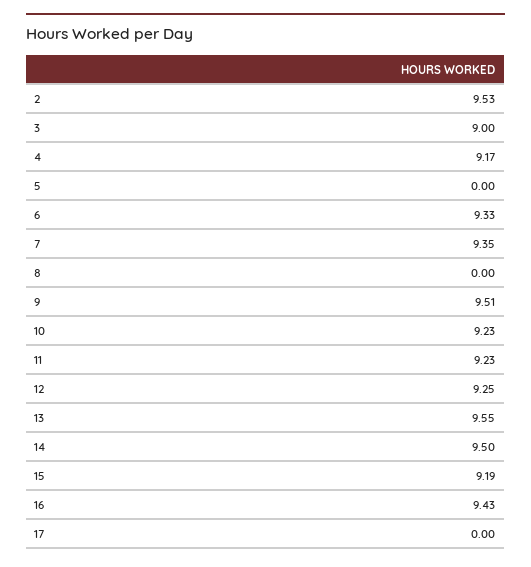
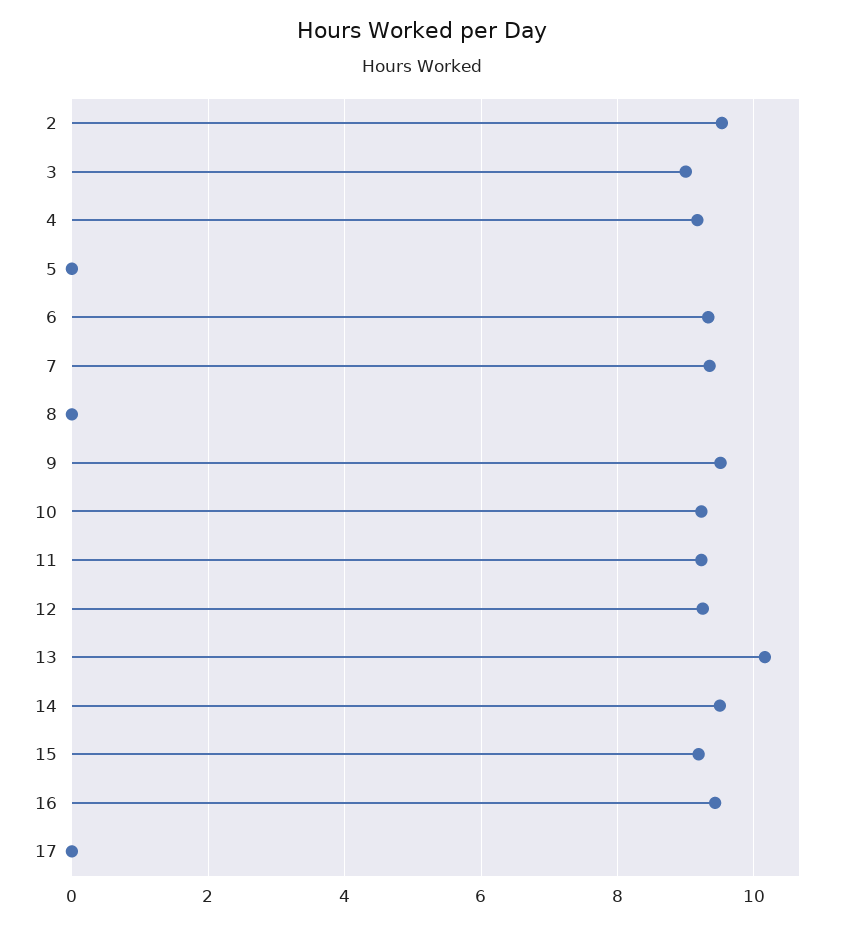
13: 9.55 -> 10.2

